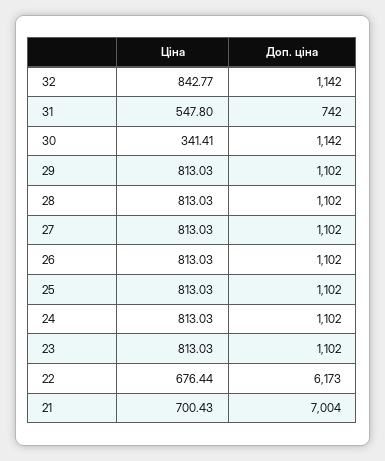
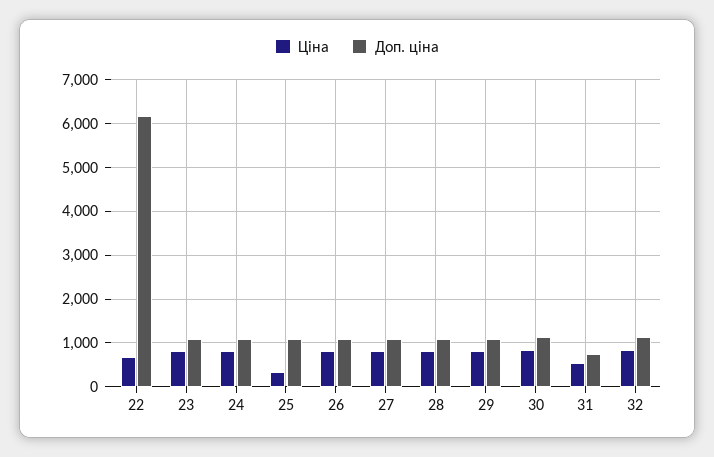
Ціна, 30: 341.41 -> 800
Ціна, 25: 813.03 -> 400
Ціна, 21: 700.43 -> none
Доп. ціна, 21: 7004 -> none

